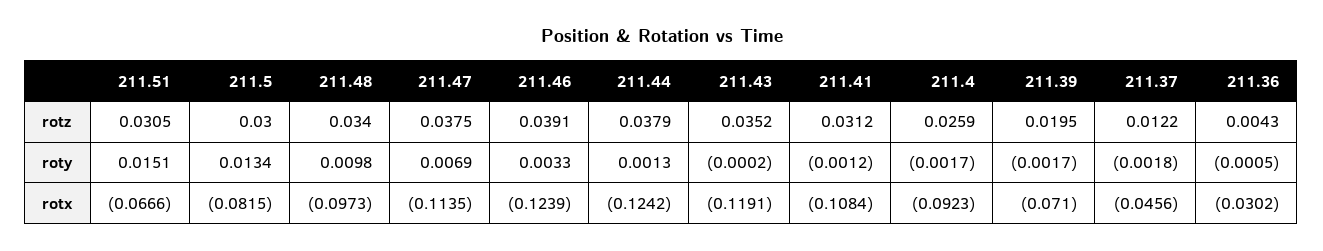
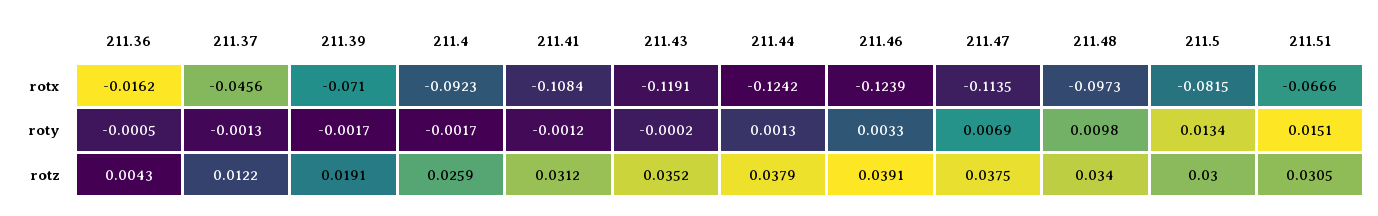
211.39, rotz: 0.0195 -> 0.0191
211.37, roty: -0.0018 -> -0.0013
211.36, rotx: -0.0302 -> -0.0162

